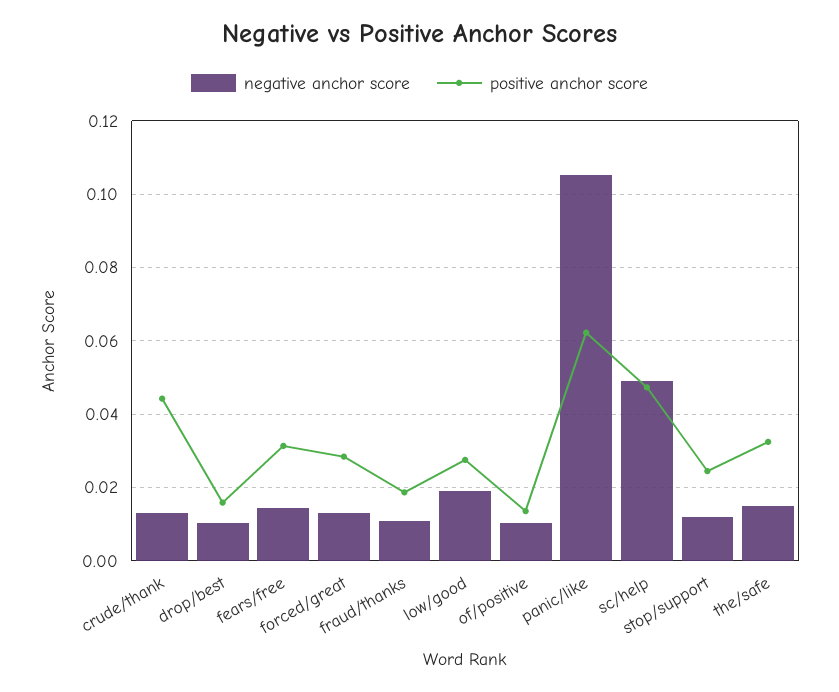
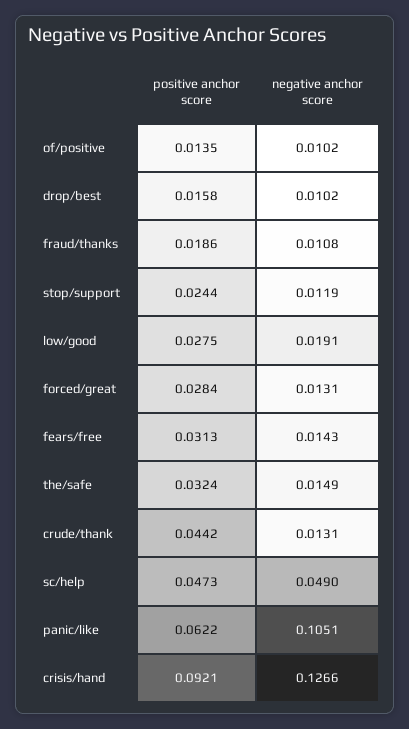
positive anchor score, crisis/hand: none -> 0.0921
negative anchor score, crisis/hand: none -> 0.1266

